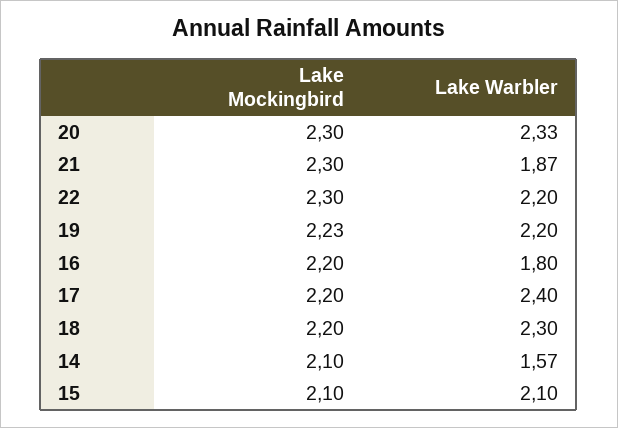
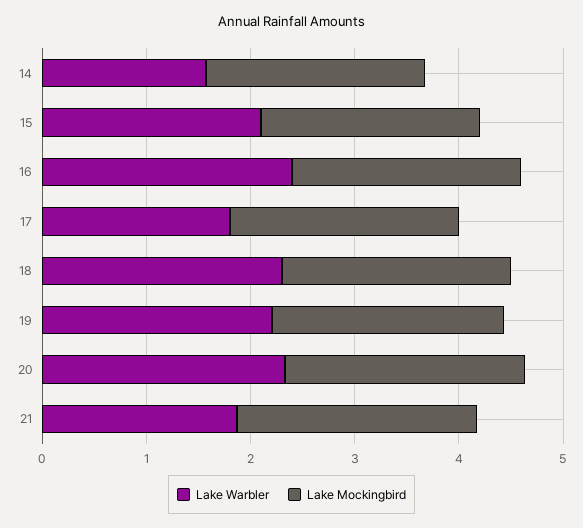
Lake Mockingbird, 22: 2.3 -> none
Lake Warbler, 22: 2.2 -> none
Lake Warbler, 16: 1.8 -> 2.4
Lake Warbler, 17: 2.4 -> 1.8

